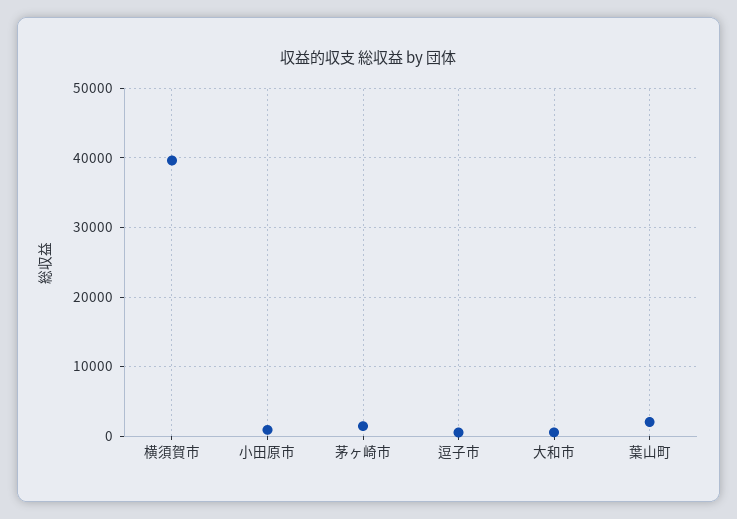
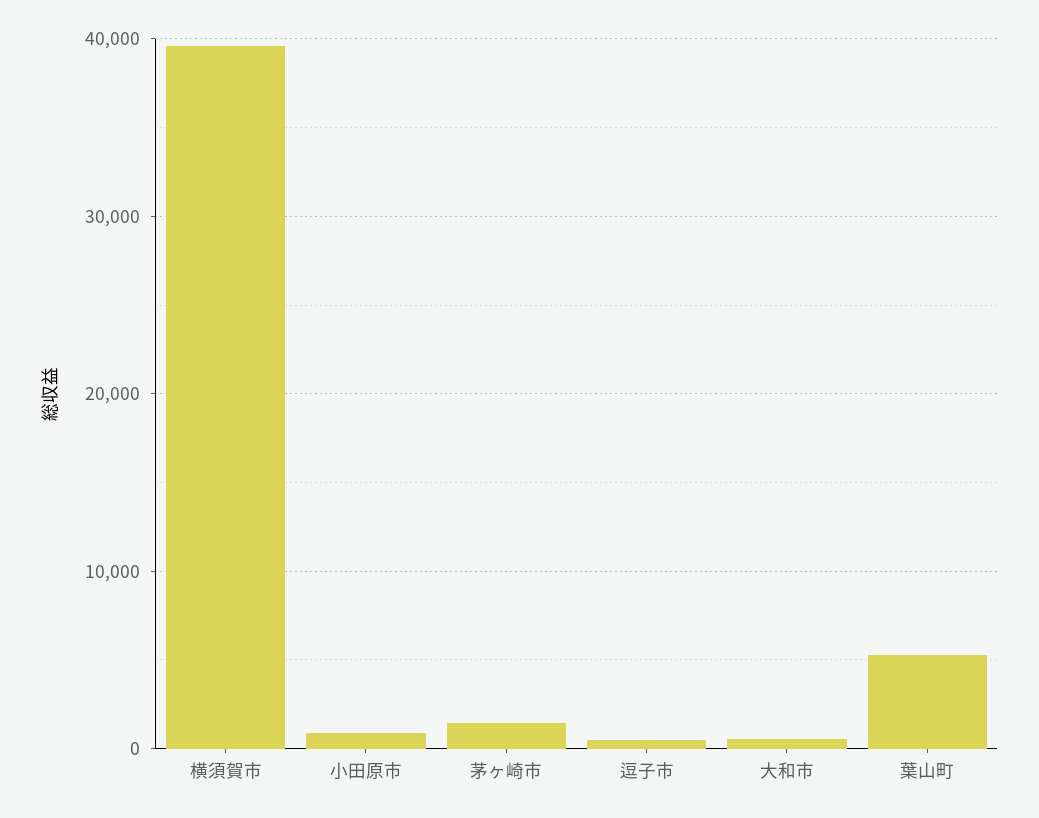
葉山町: 2000 -> 5000

